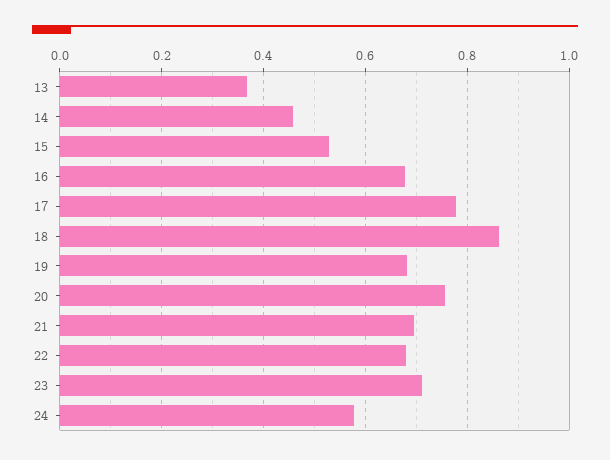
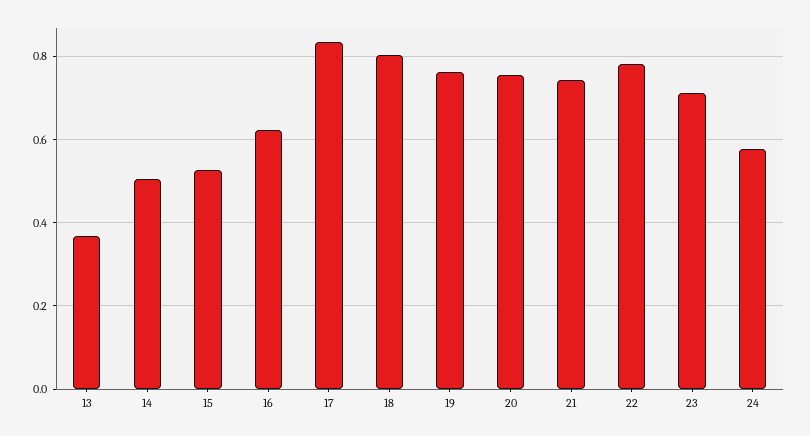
14: 0.46 -> 0.5
16: 0.68 -> 0.62
17: 0.78 -> 0.84
18: 0.86 -> 0.8
19: 0.68 -> 0.76
21: 0.7 -> 0.74
22: 0.68 -> 0.78

